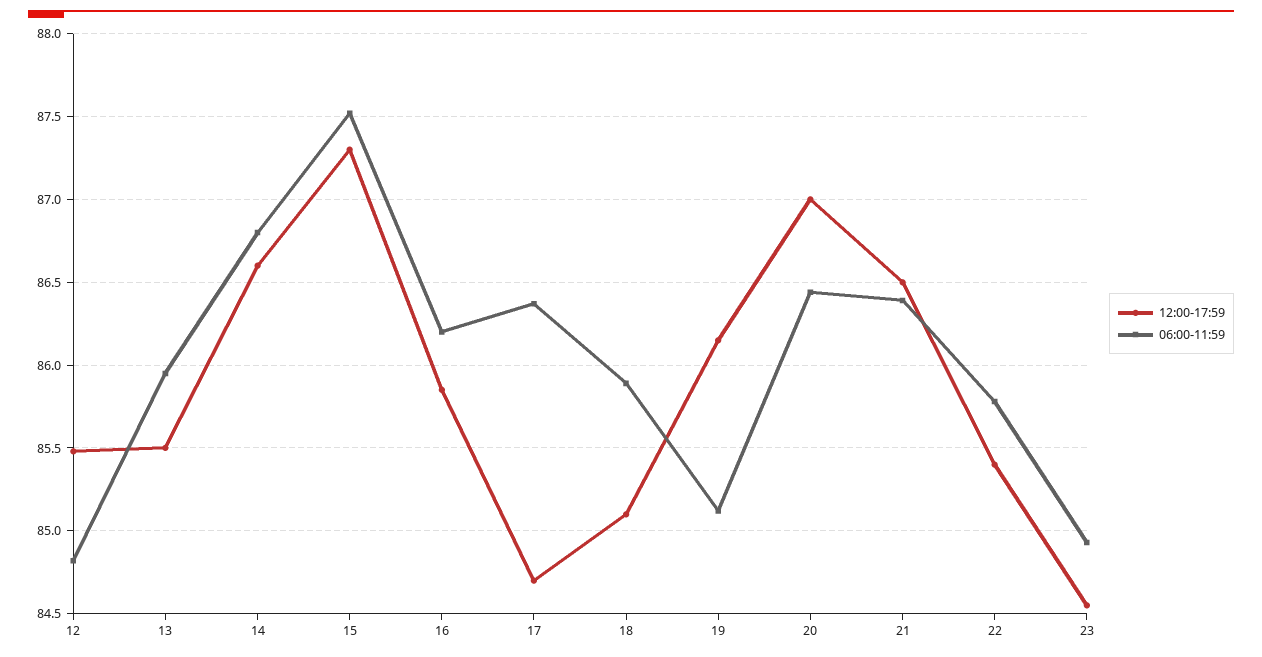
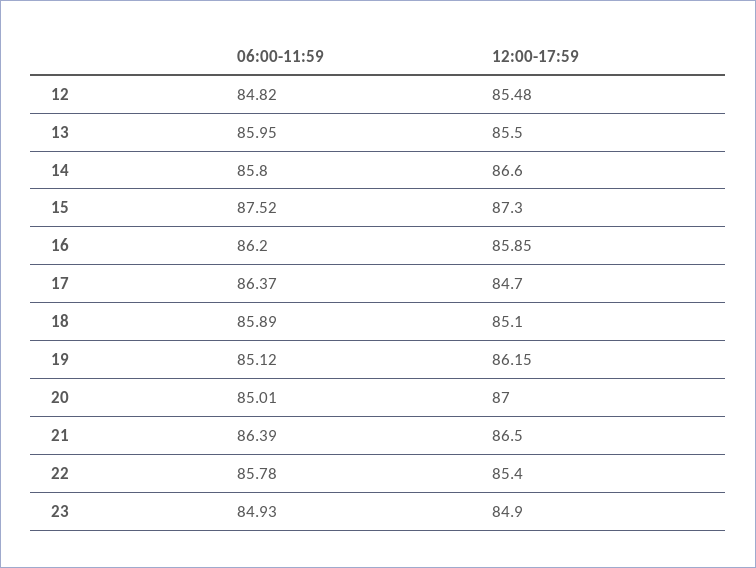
06:00-11:59, 14: 86.8 -> 85.8
06:00-11:59, 20: 86.45 -> 85.01
12:00-17:59, 23: 84.55 -> 84.9

